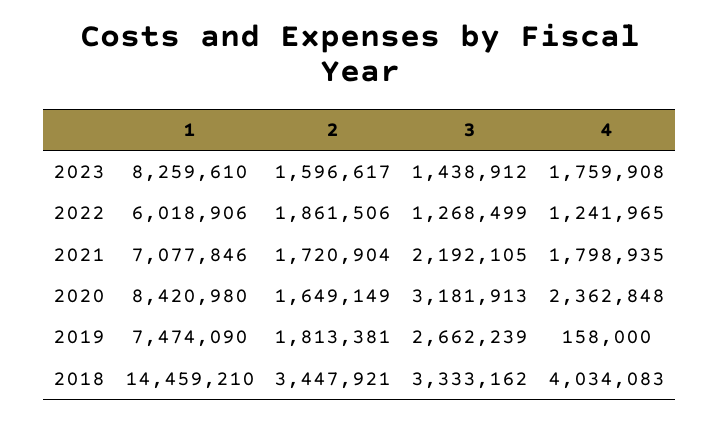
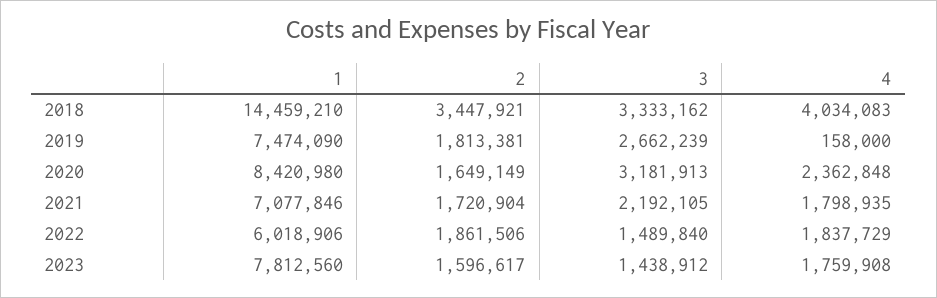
1, 2023: 8259610 -> 7812560
3, 2022: 1268499 -> 1489840
4, 2022: 1241965 -> 1837729

